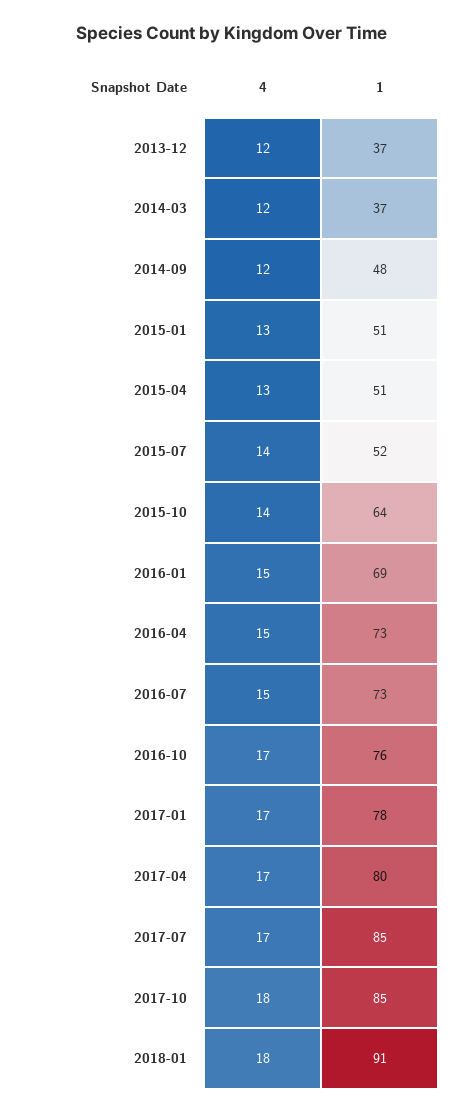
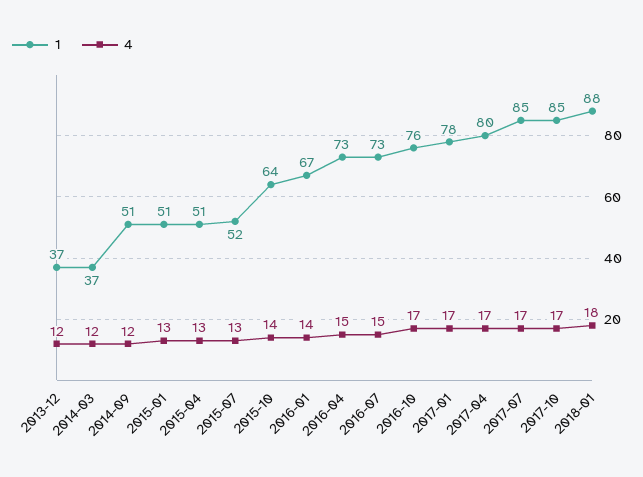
1, 2014-09: 48 -> 51
4, 2015-07: 14 -> 13
4, 2016-01: 15 -> 14
1, 2016-01: 69 -> 67
4, 2017-10: 18 -> 17
1, 2018-01: 91 -> 88

